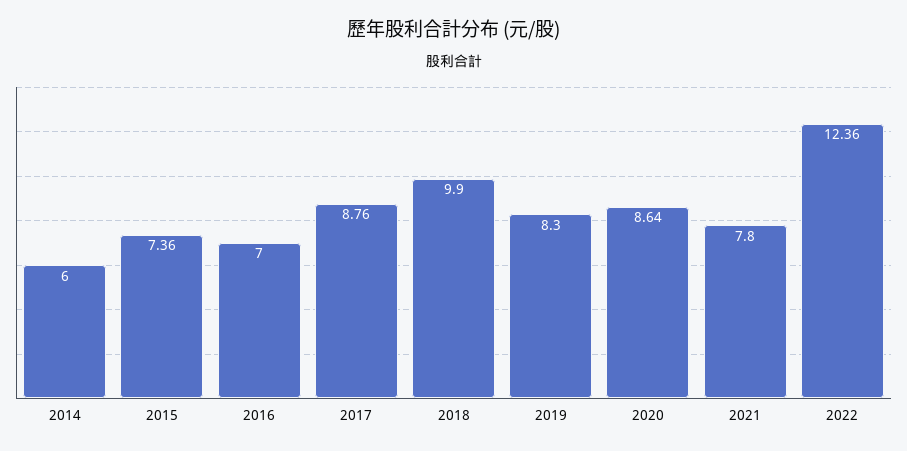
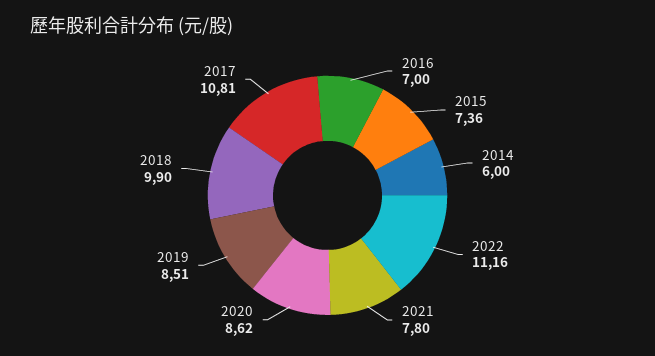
2017: 8.76 -> 10.81
2019: 8.3 -> 8.51
2020: 8.64 -> 8.62
2022: 12.36 -> 11.16

